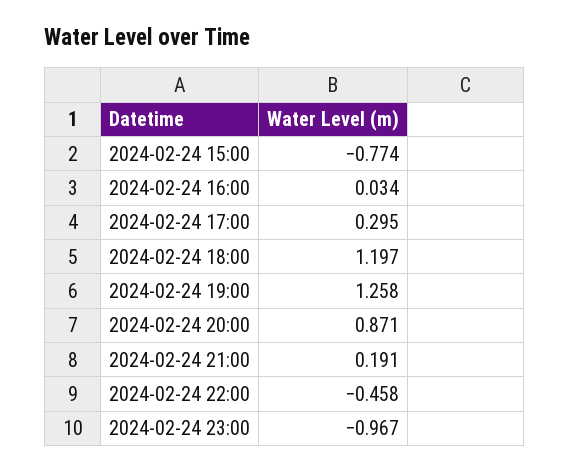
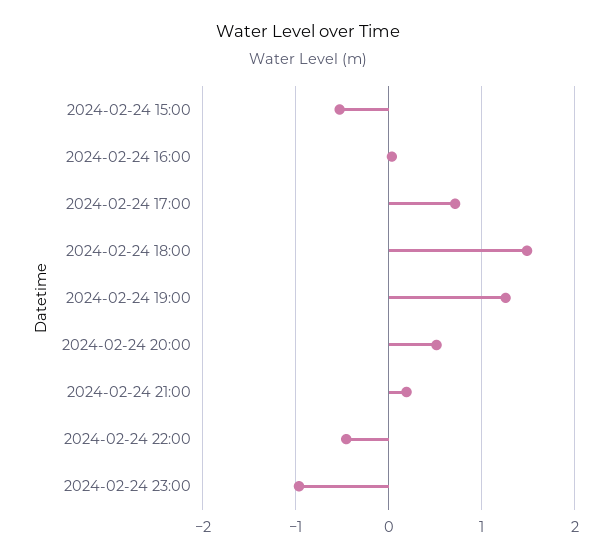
2024-02-24 15:00: -0.774 -> -0.5
2024-02-24 17:00: 0.295 -> 0.7
2024-02-24 18:00: 1.197 -> 1.5
2024-02-24 20:00: 0.871 -> 0.5

